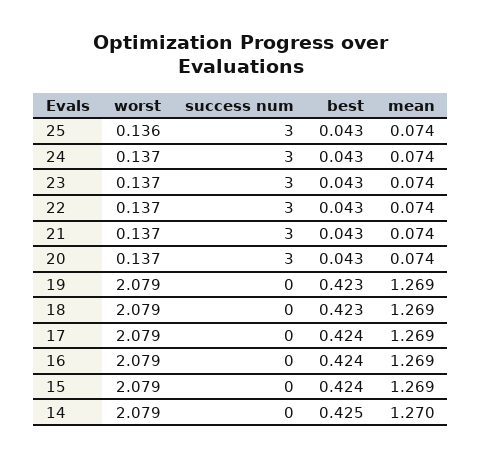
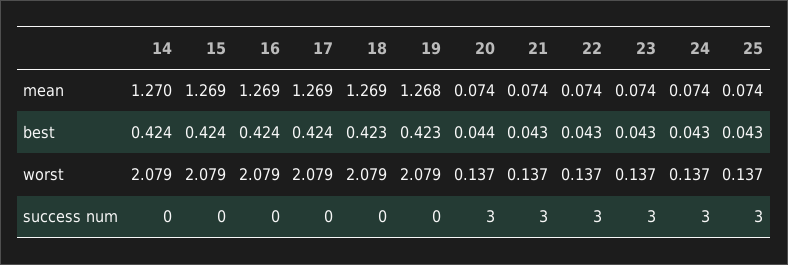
worst, 25: 0.136 -> 0.137
best, 20: 0.043 -> 0.044
mean, 19: 1.269 -> 1.268
best, 14: 0.425 -> 0.424

